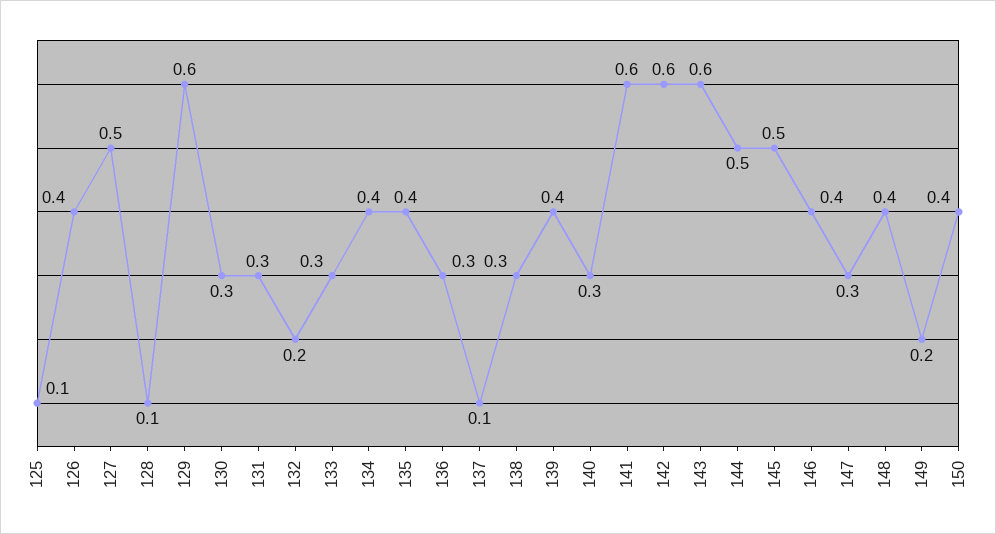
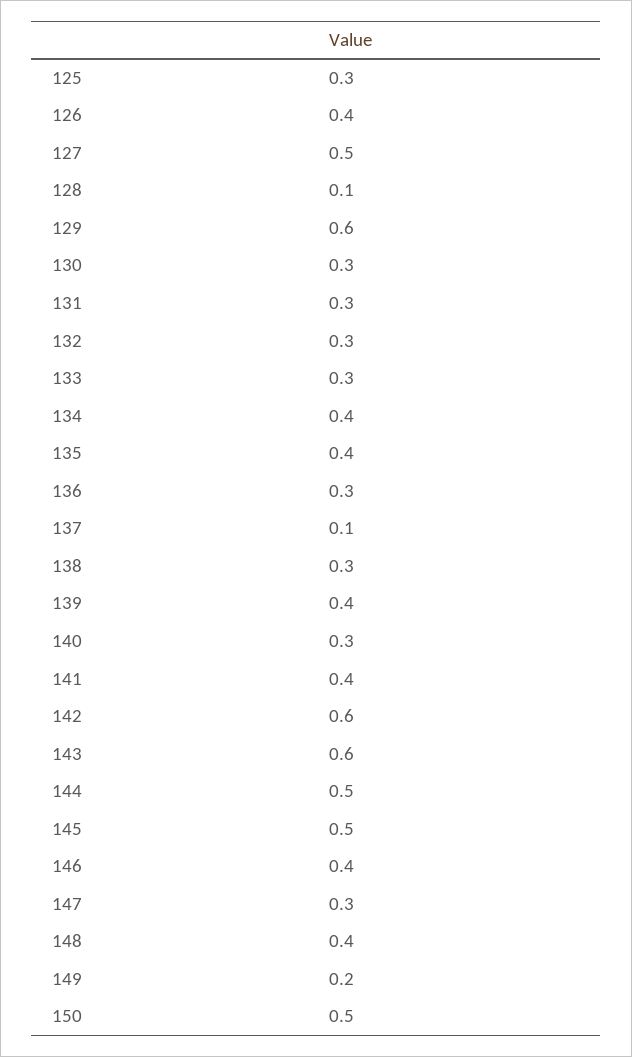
125: 0.1 -> 0.3
132: 0.2 -> 0.3
141: 0.6 -> 0.4
150: 0.4 -> 0.5

